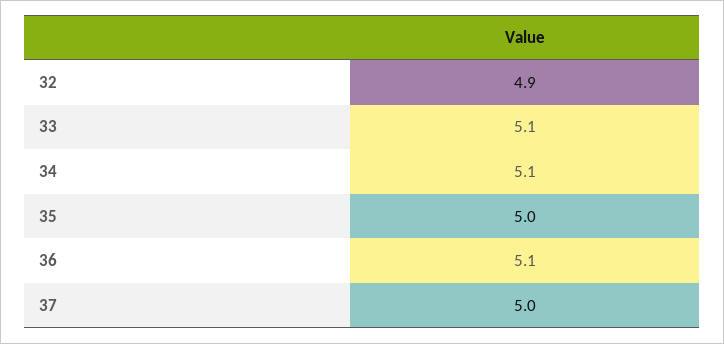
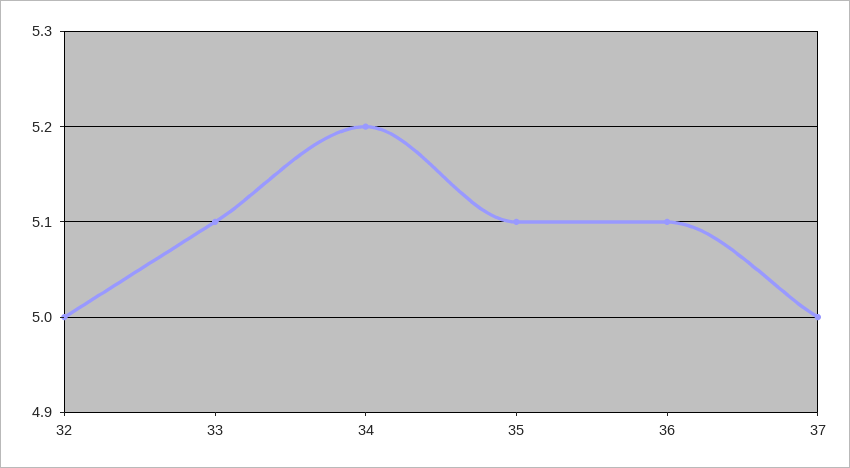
32: 4.9 -> 5
34: 5.1 -> 5.2
35: 5 -> 5.1

